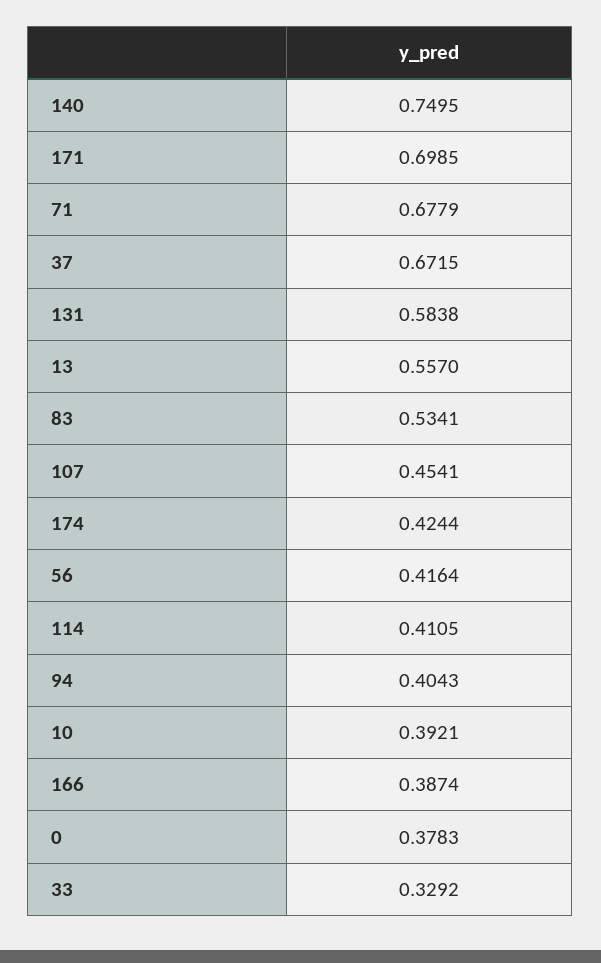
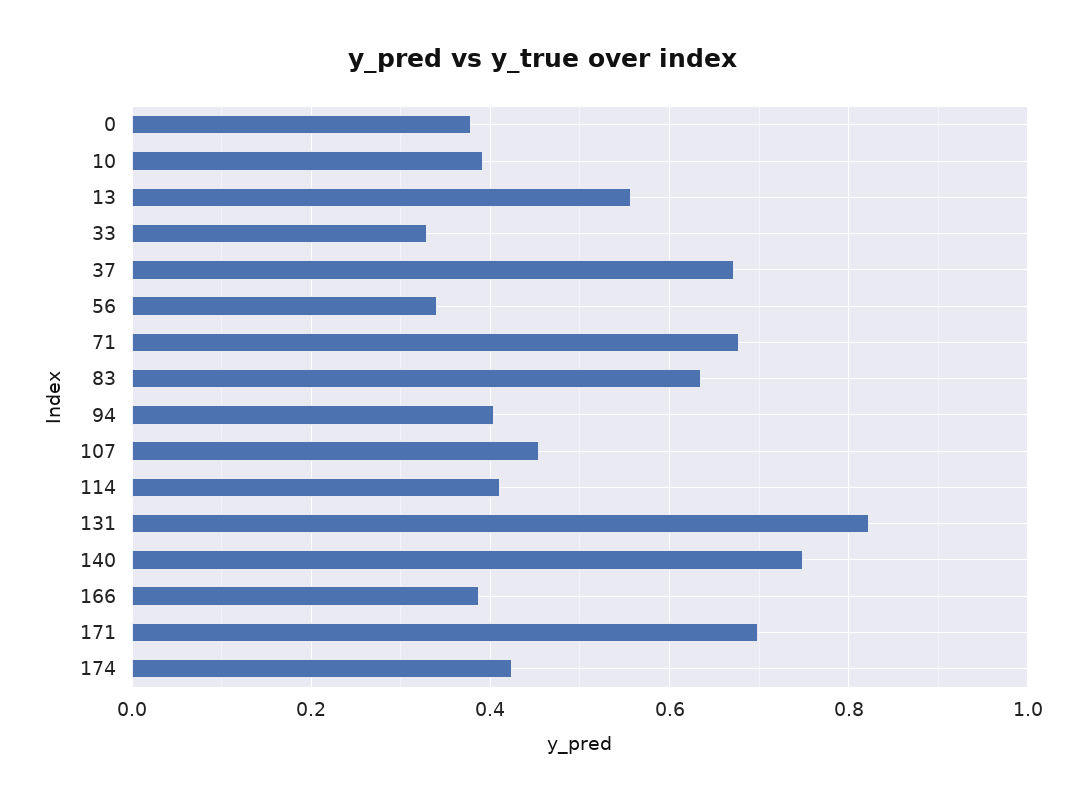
131: 0.5838 -> 0.82
83: 0.5341 -> 0.64
56: 0.4164 -> 0.34

